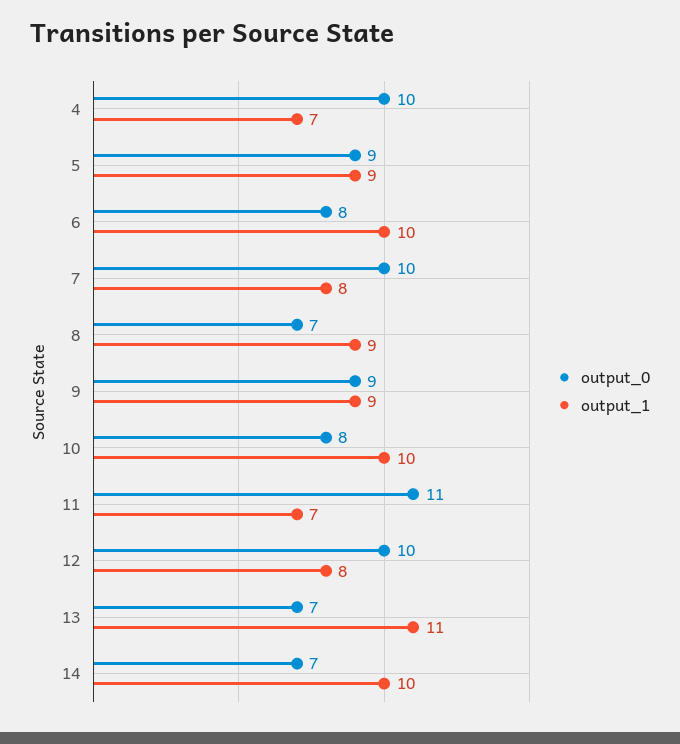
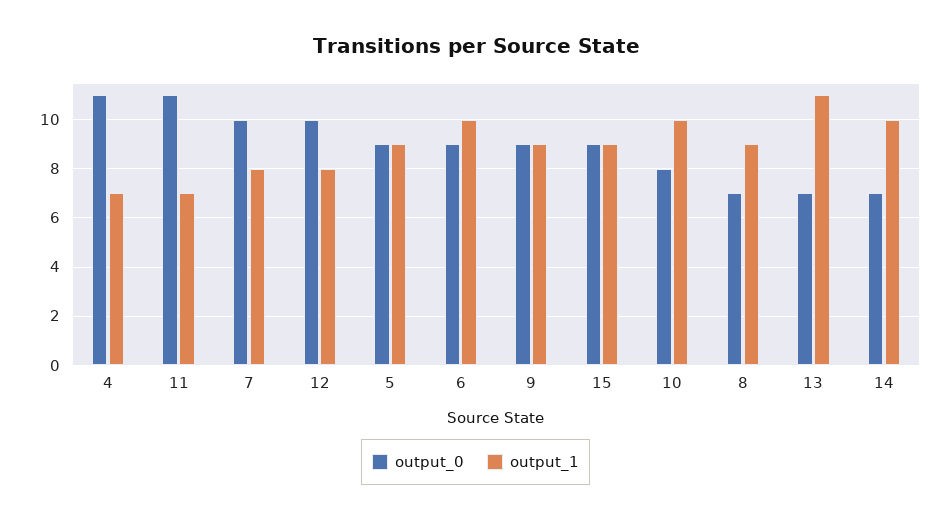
output_0, 4: 10 -> 11
output_0, 6: 8 -> 9
output_0, 15: none -> 9
output_1, 15: none -> 9

